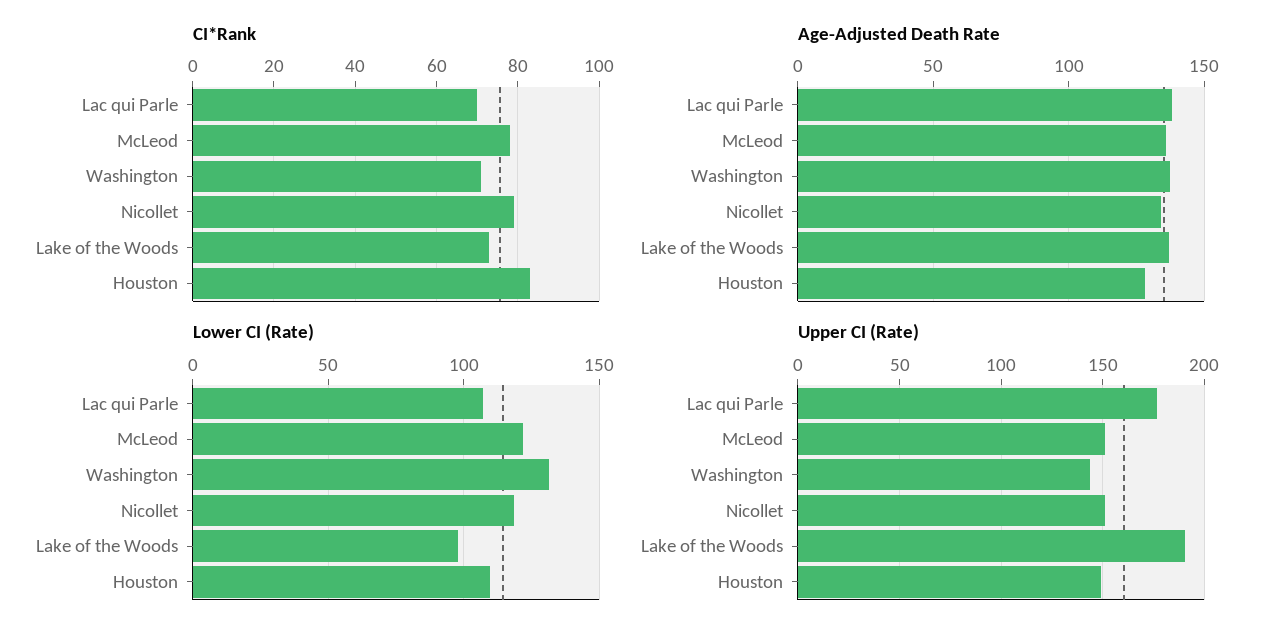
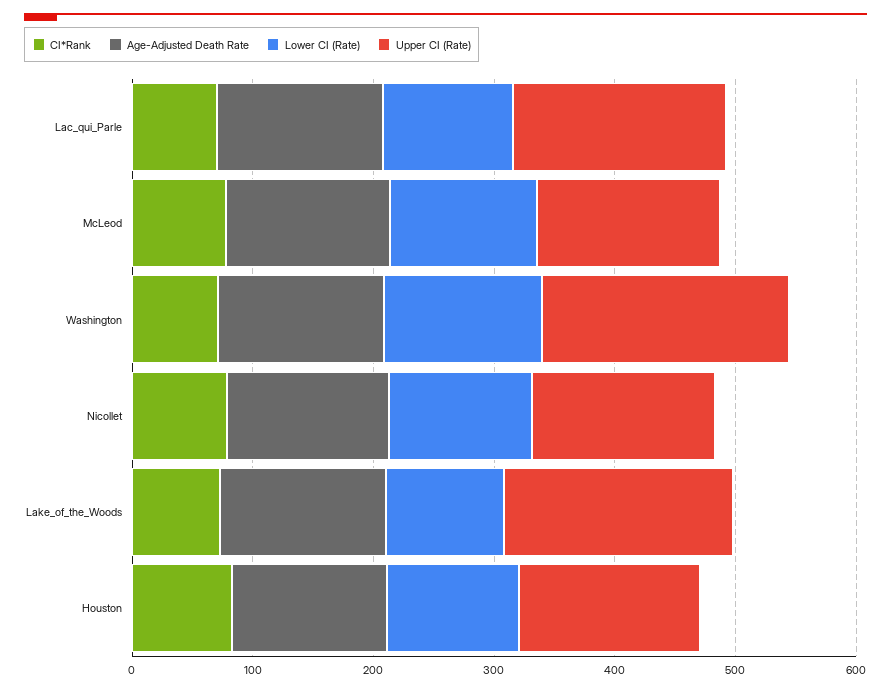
Upper CI (Rate), Washington: 145 -> 200

